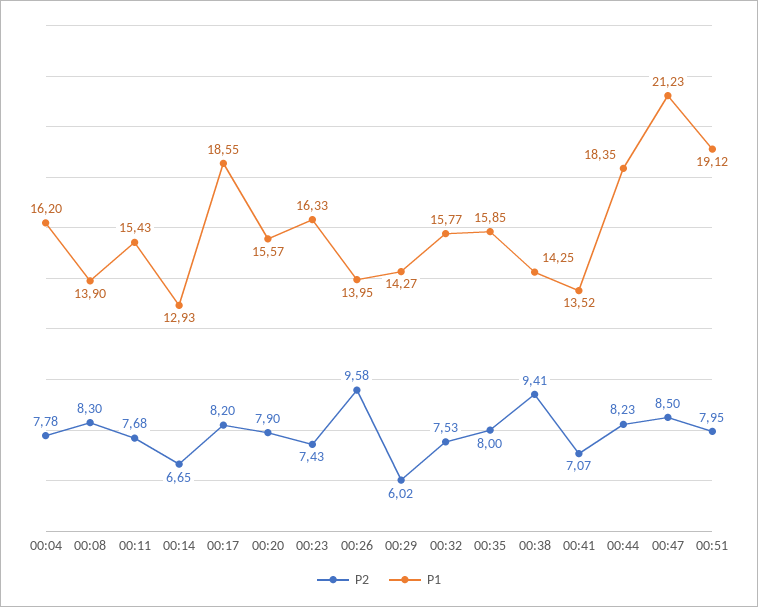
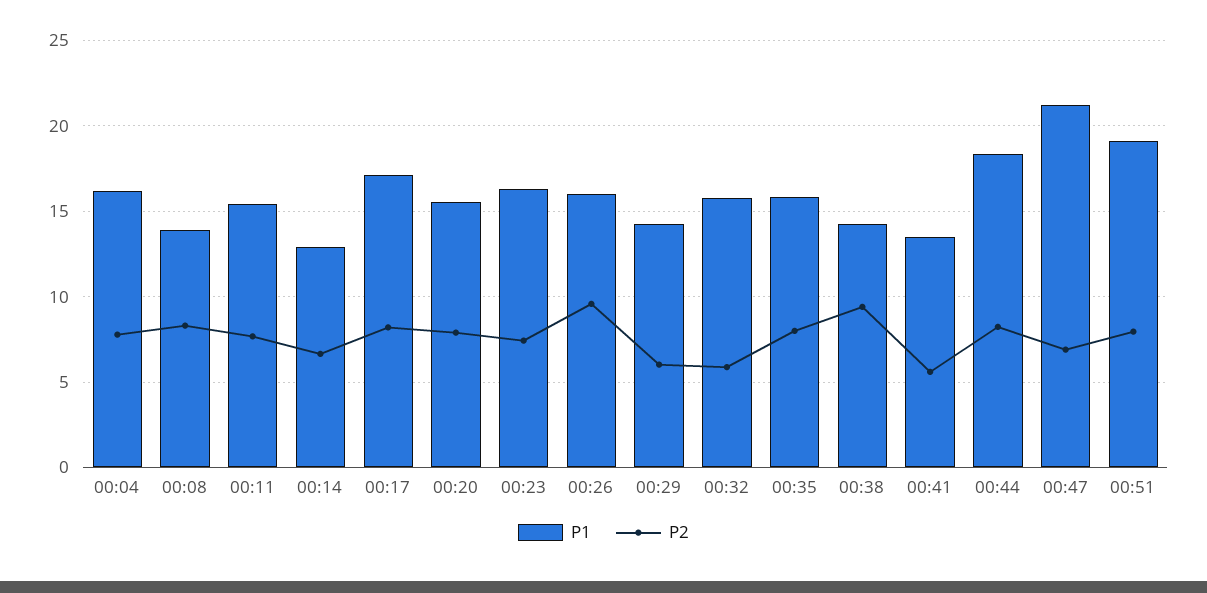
P1, 00:17: 18.55 -> 17
P1, 00:26: 13.95 -> 16
P2, 00:32: 7.53 -> 6
P2, 00:41: 7.07 -> 5.5
P2, 00:47: 8.5 -> 7

